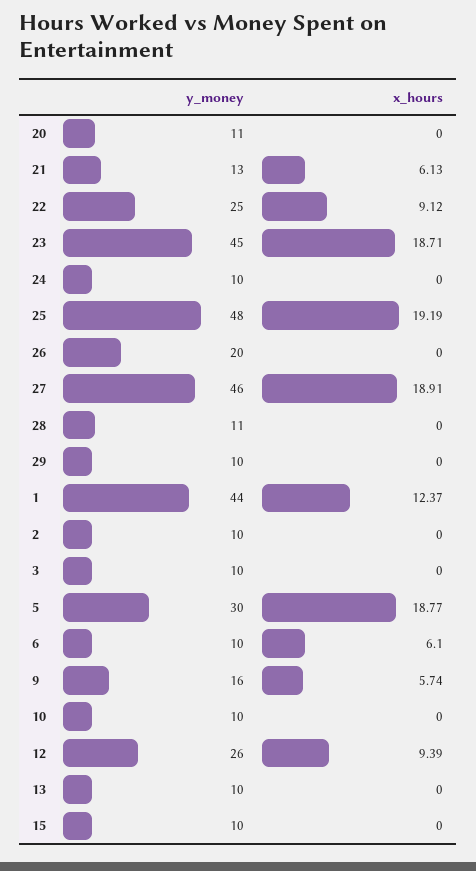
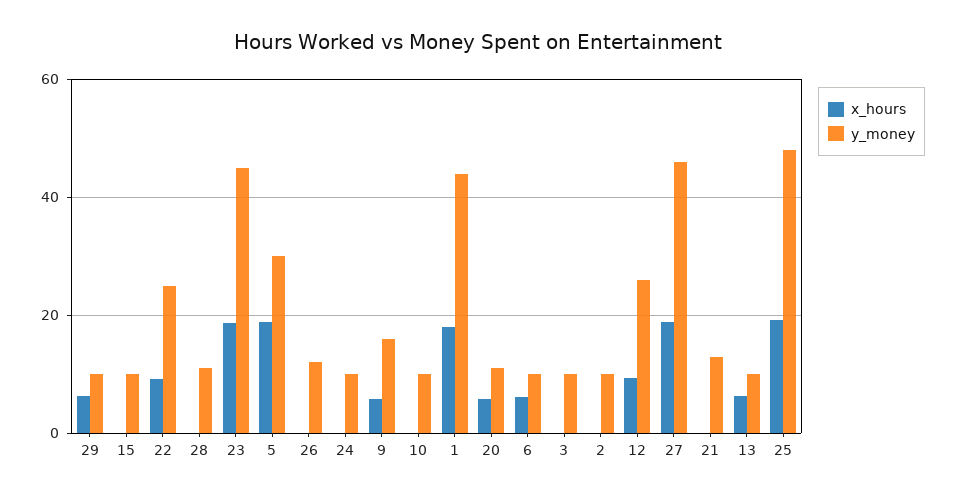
x_hours, 20: 0 -> 6
x_hours, 21: 6.13 -> 0
y_money, 26: 20 -> 12
x_hours, 29: 0 -> 6
x_hours, 1: 12.37 -> 18
x_hours, 13: 0 -> 6

